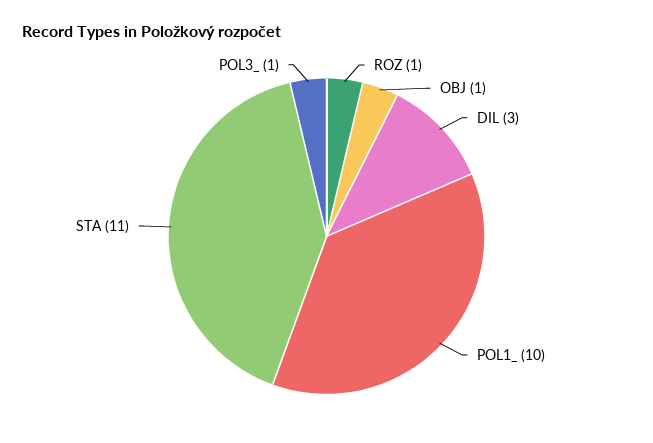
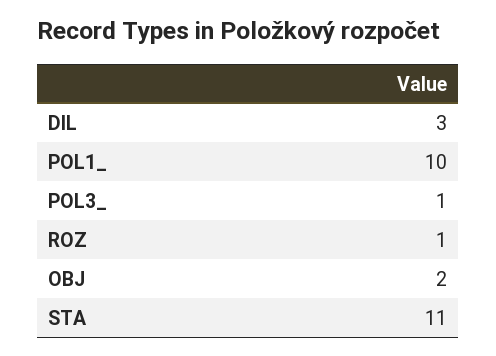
OBJ: 1 -> 2

